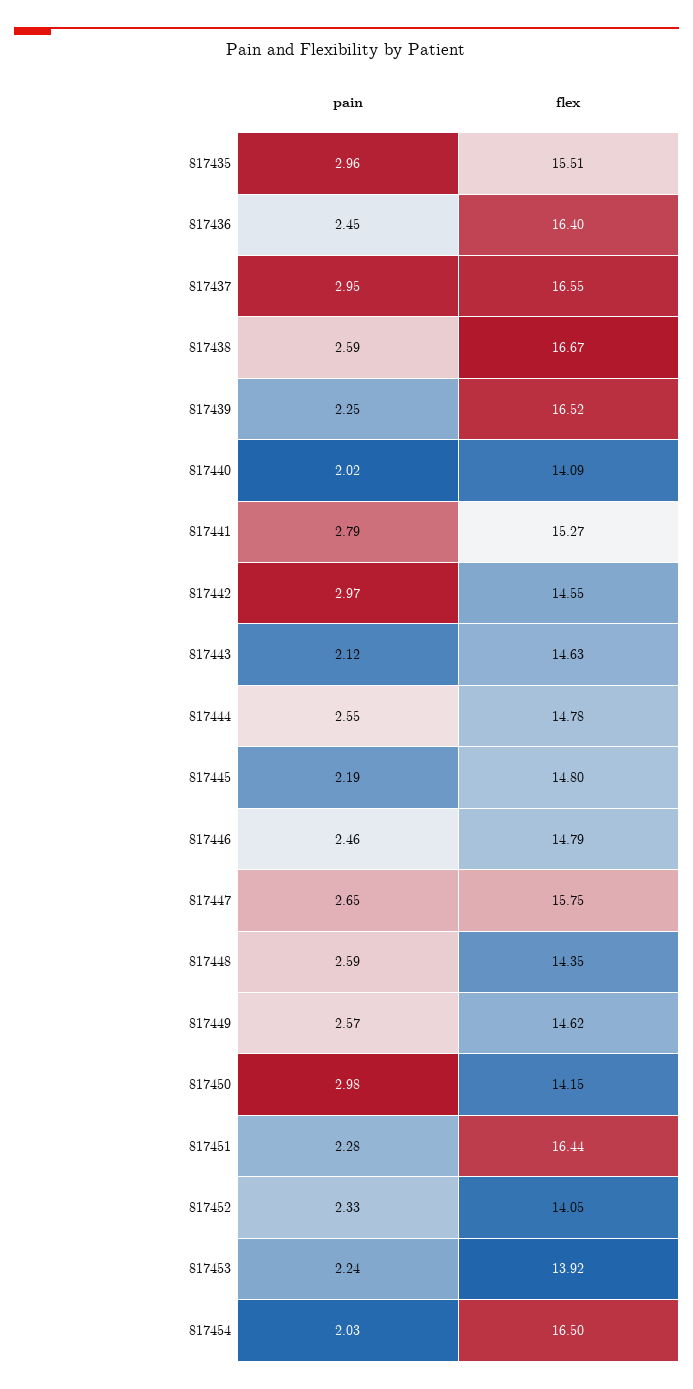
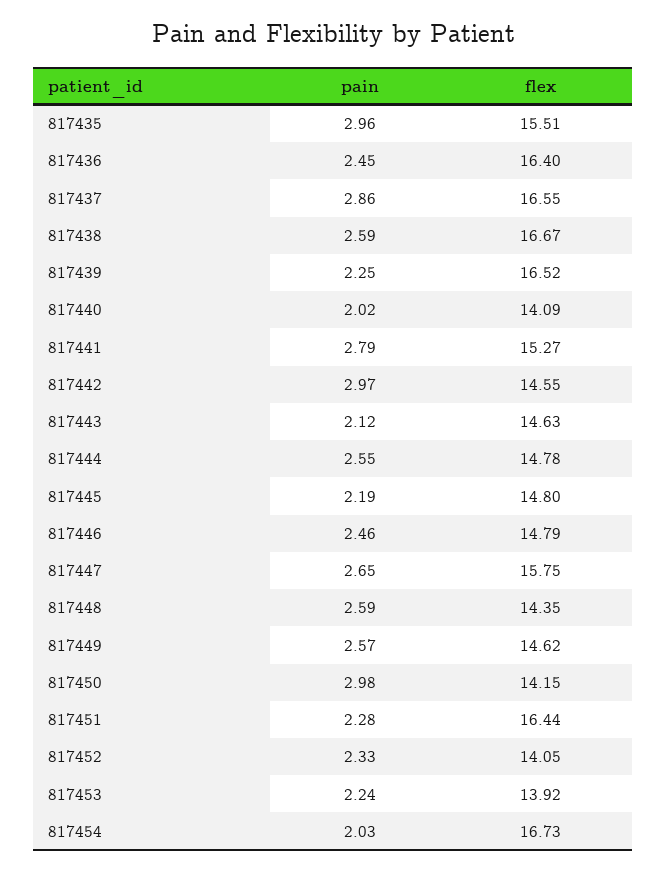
pain, 817437: 2.95 -> 2.86
flex, 817454: 16.5 -> 16.73

